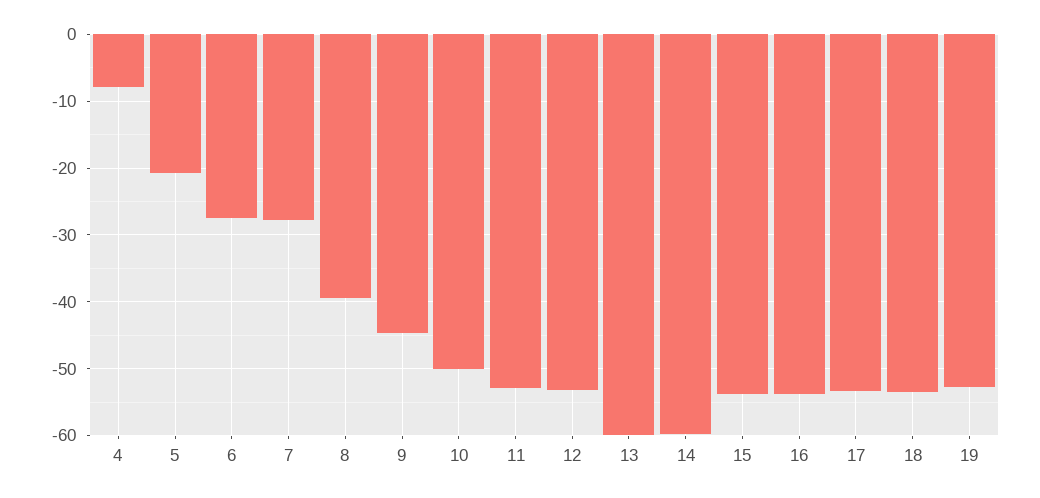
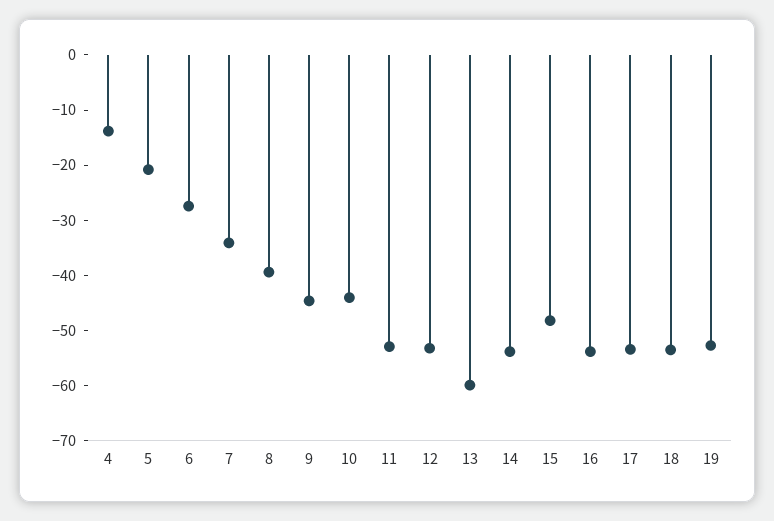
4: -8 -> -14
7: -28 -> -34
10: -50 -> -44
14: -60 -> -54
15: -54 -> -48

